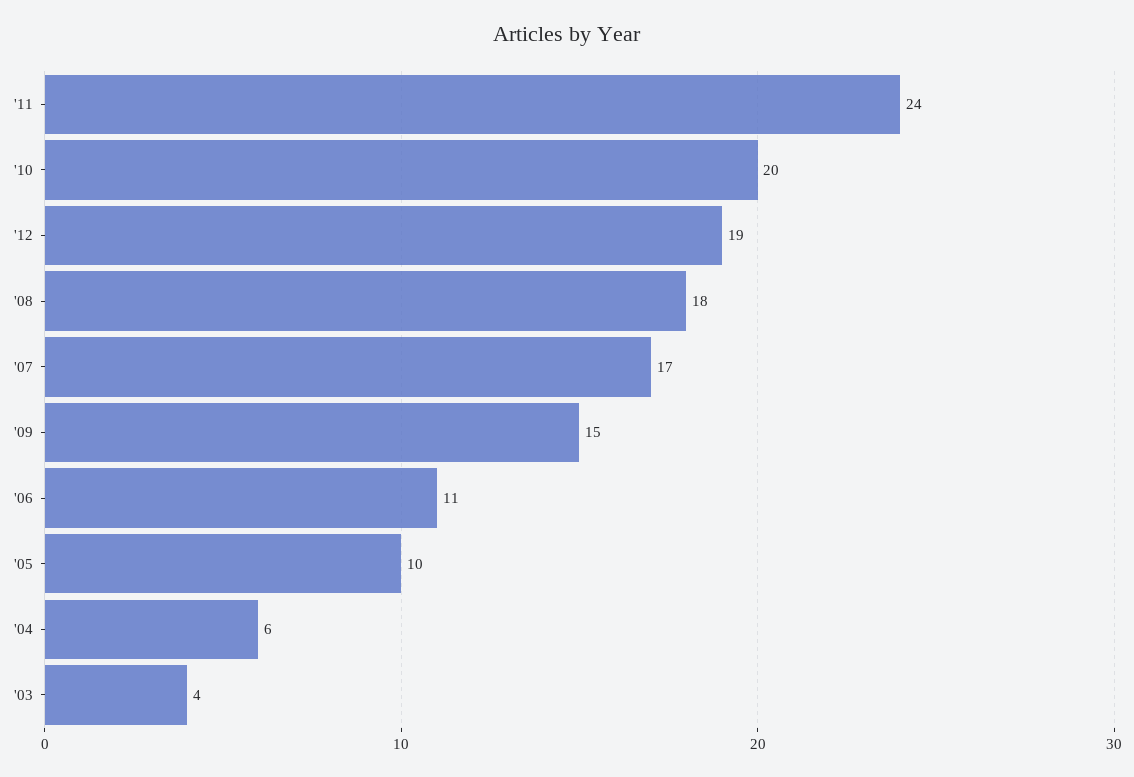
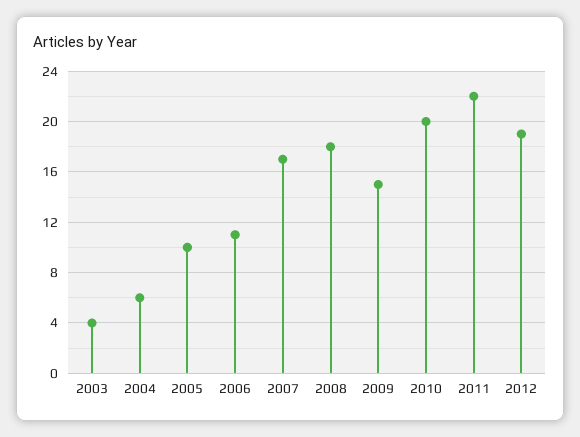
'11: 24 -> 22

